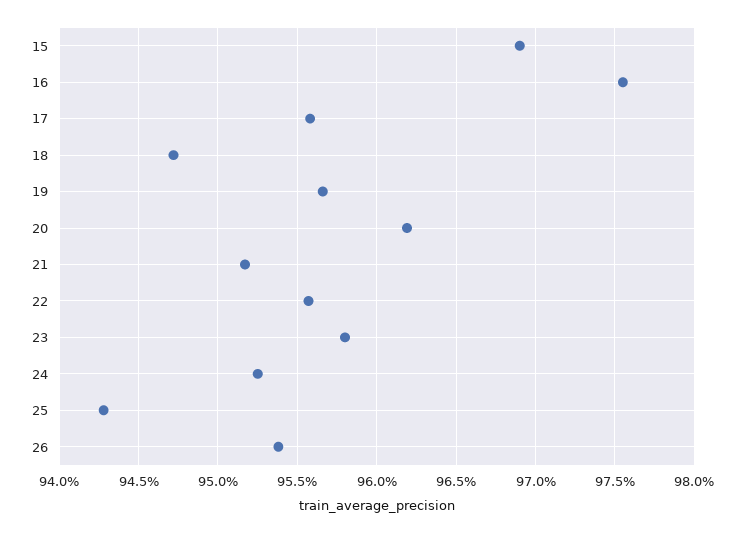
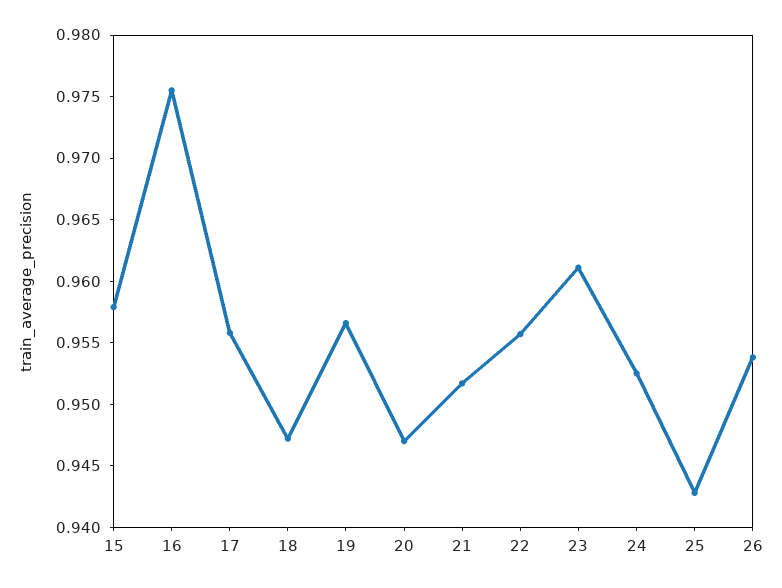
15: 0.969 -> 0.958
20: 0.962 -> 0.947
23: 0.958 -> 0.961

